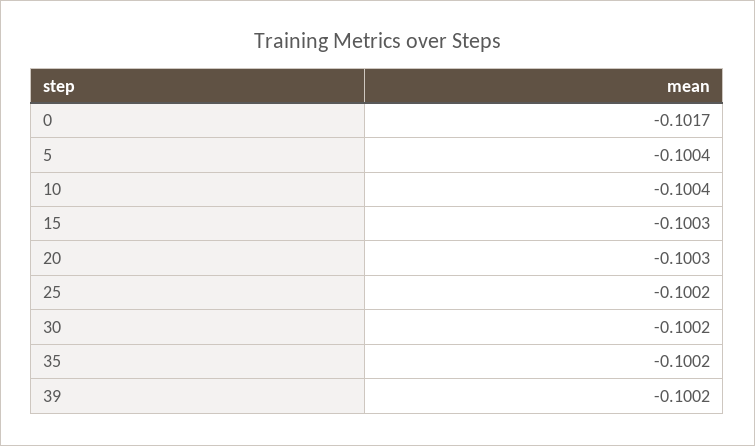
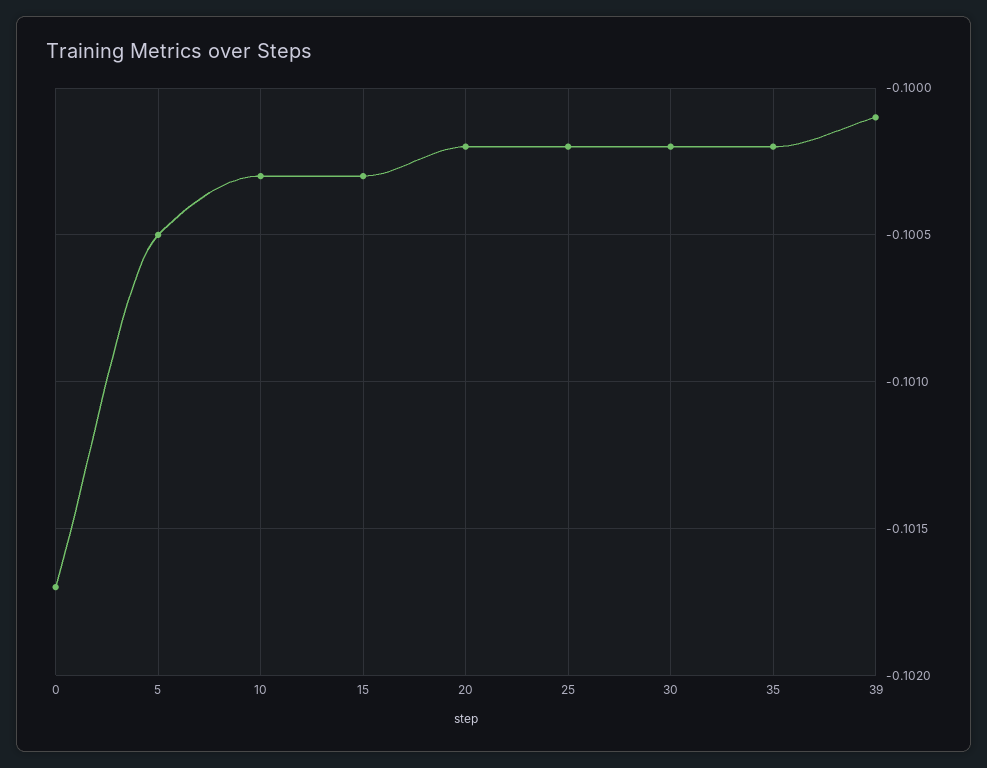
5: -0.1004 -> -0.1005
10: -0.1004 -> -0.1003
20: -0.1003 -> -0.1002
39: -0.1002 -> -0.1001

